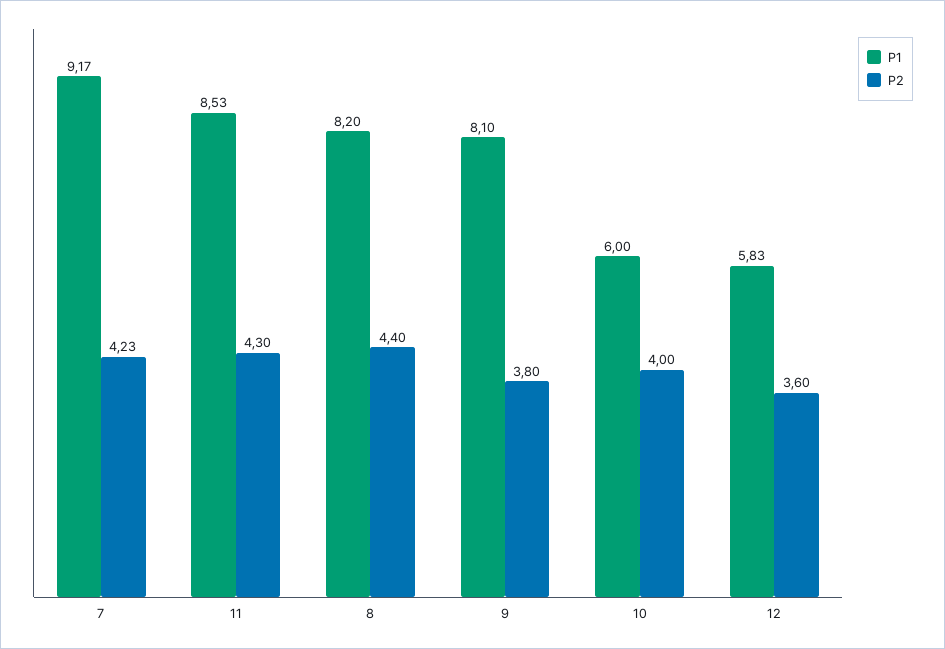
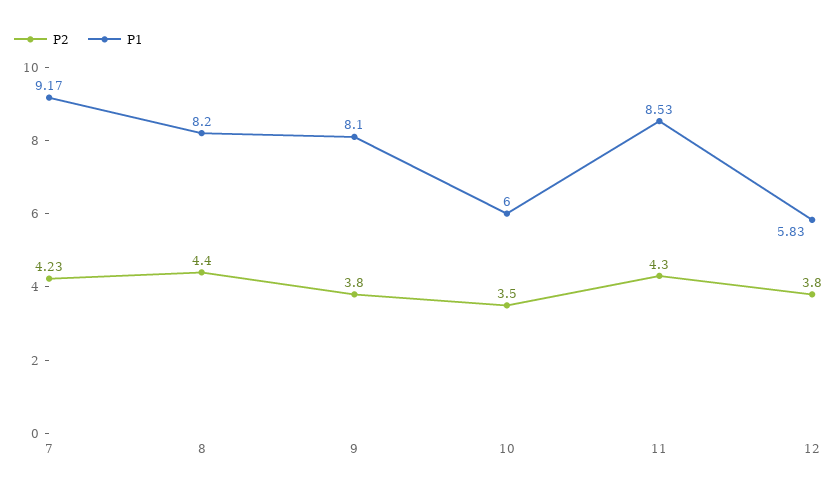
P2, 10: 4 -> 3.5
P2, 12: 3.6 -> 3.8

